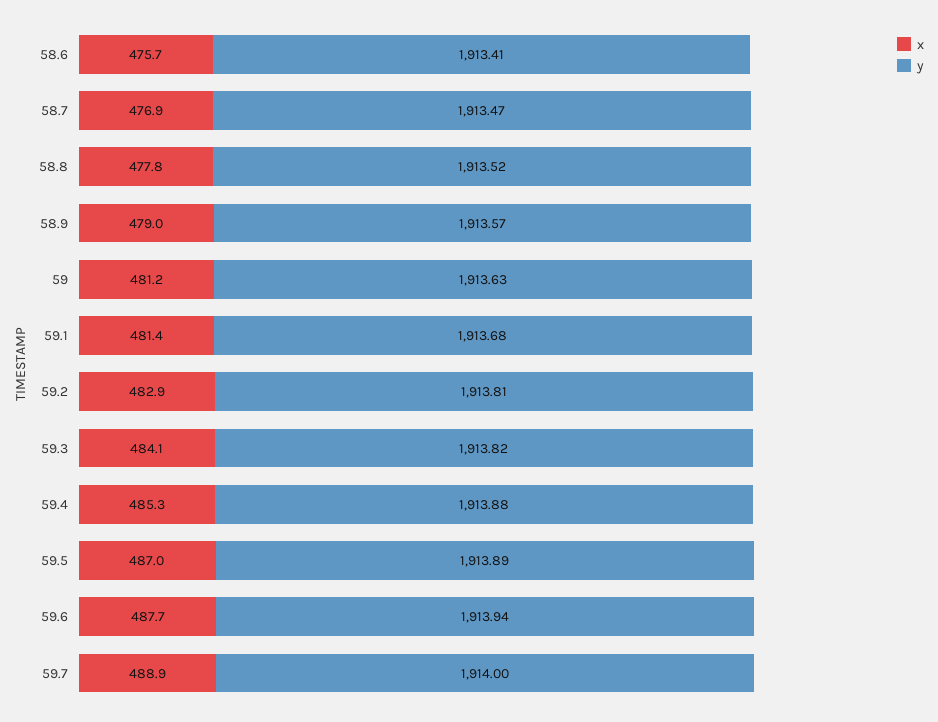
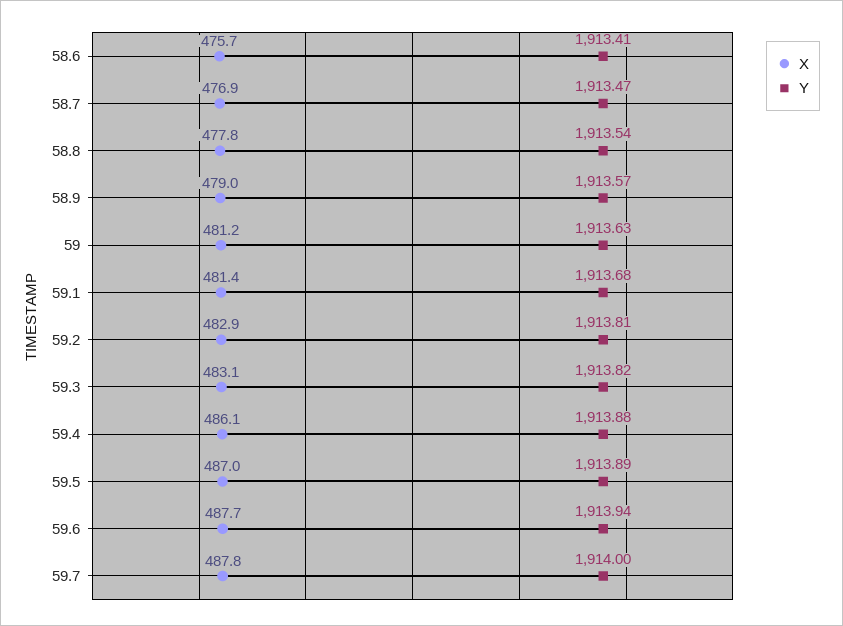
y, 58.8: 1913.52 -> 1913.54
x, 59.3: 484.1 -> 483.1
x, 59.4: 485.3 -> 486.1
x, 59.7: 488.9 -> 487.8

